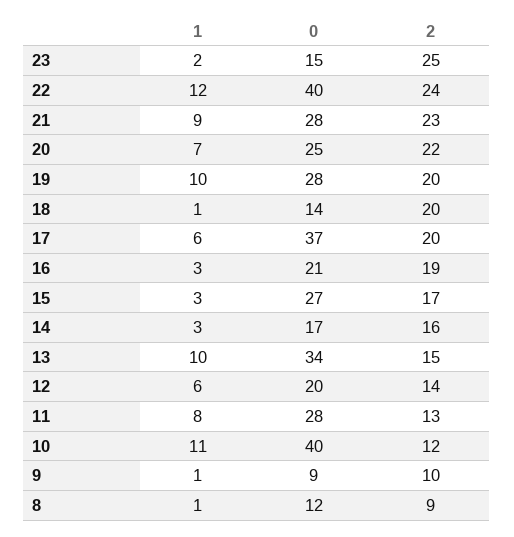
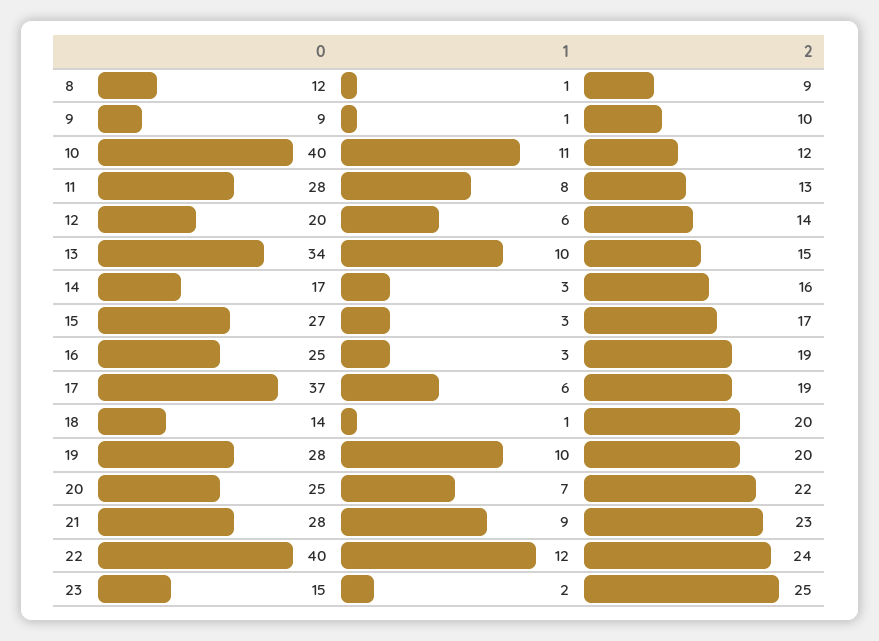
2, 17: 20 -> 19
0, 16: 21 -> 25

